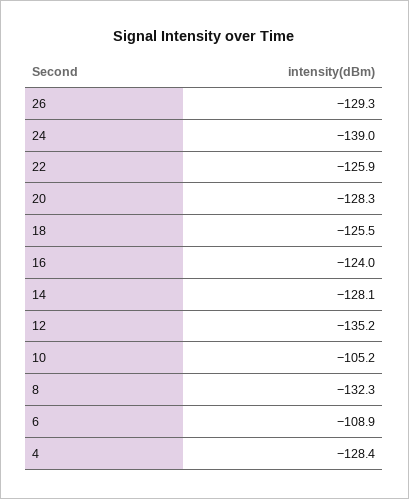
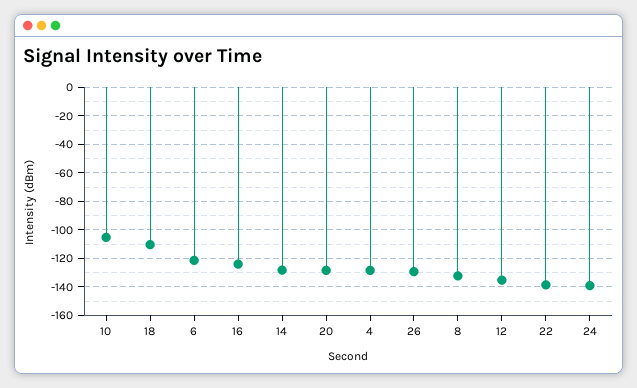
22: -125.9 -> -140
18: -125.5 -> -110
6: -108.9 -> -120

